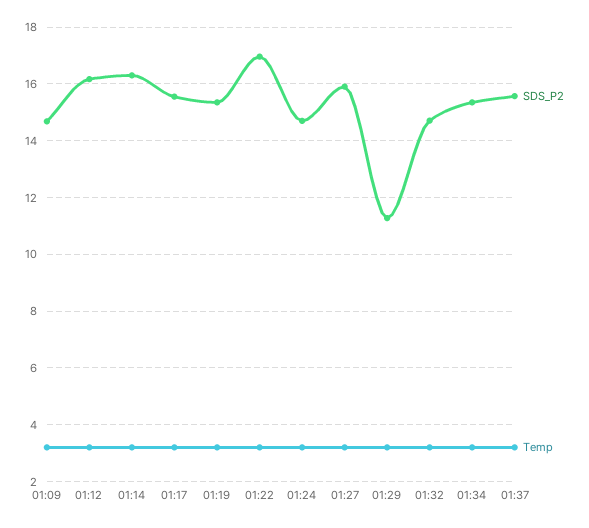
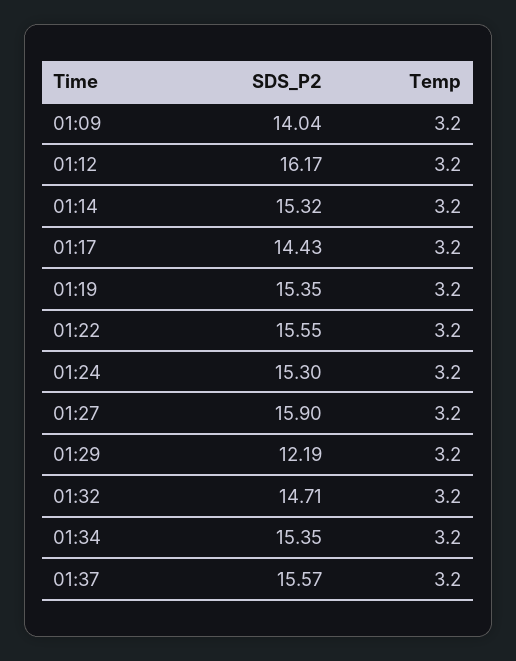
SDS_P2, 01:09: 14.75 -> 14.04
SDS_P2, 01:14: 16.25 -> 15.32
SDS_P2, 01:17: 15.5 -> 14.43
SDS_P2, 01:22: 17 -> 15.55
SDS_P2, 01:24: 14.75 -> 15.3
SDS_P2, 01:29: 11.25 -> 12.19

